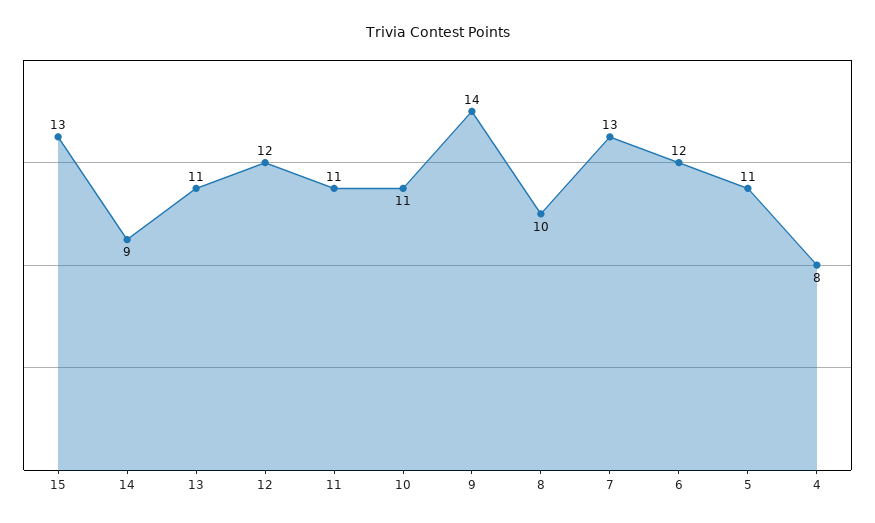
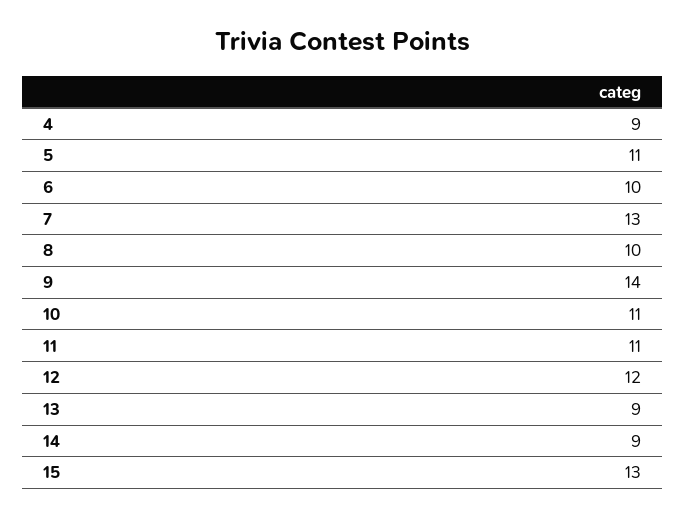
13: 11 -> 9
6: 12 -> 10
4: 8 -> 9

